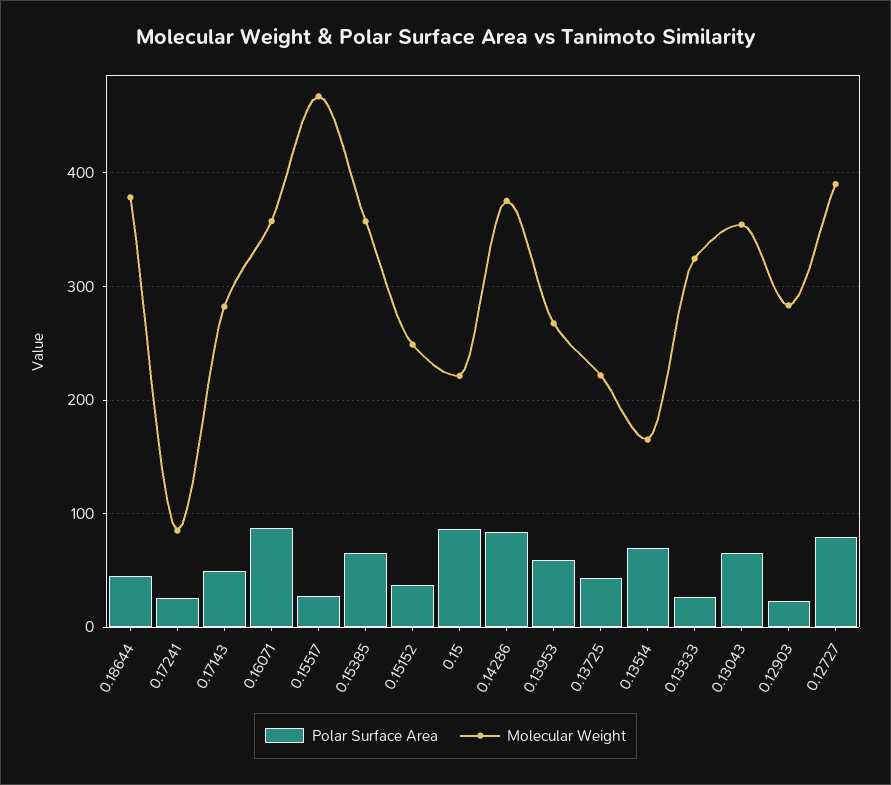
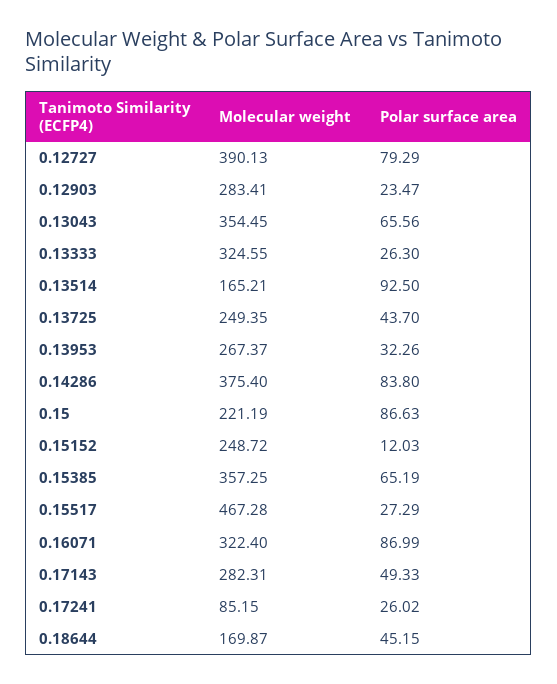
Molecular Weight, 0.18644: 380 -> 169.87
Molecular Weight, 0.16071: 360 -> 322.4
Polar Surface Area, 0.15152: 40 -> 12.03
Polar Surface Area, 0.13953: 60 -> 32.26
Molecular Weight, 0.13725: 220 -> 249.35
Polar Surface Area, 0.13514: 70 -> 92.5

